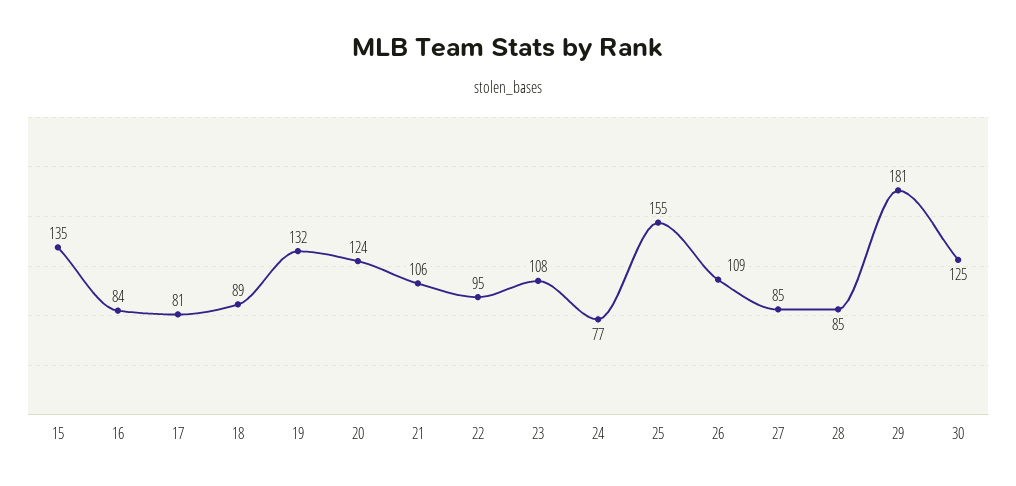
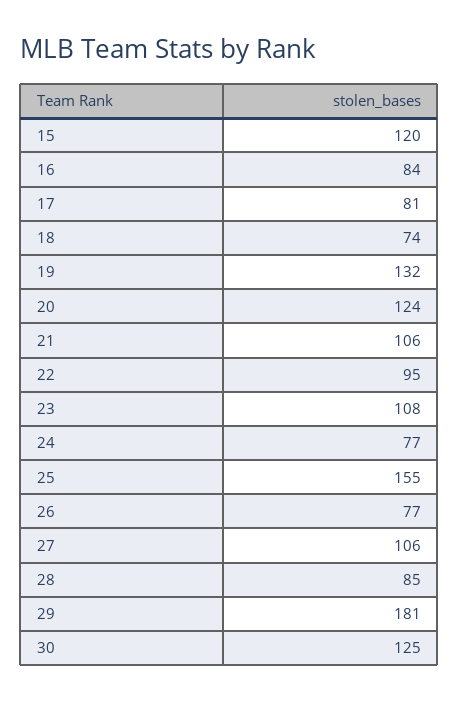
15: 135 -> 120
18: 89 -> 74
26: 109 -> 77
27: 85 -> 106

